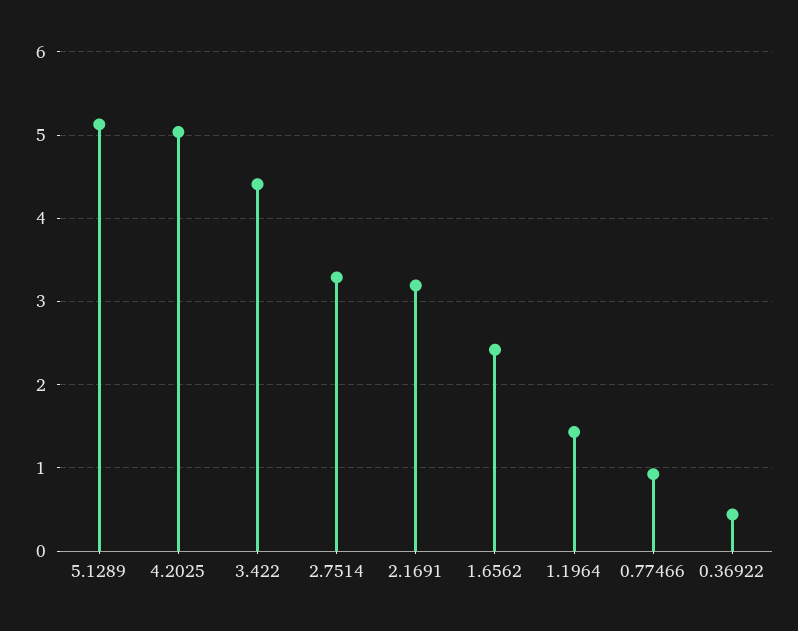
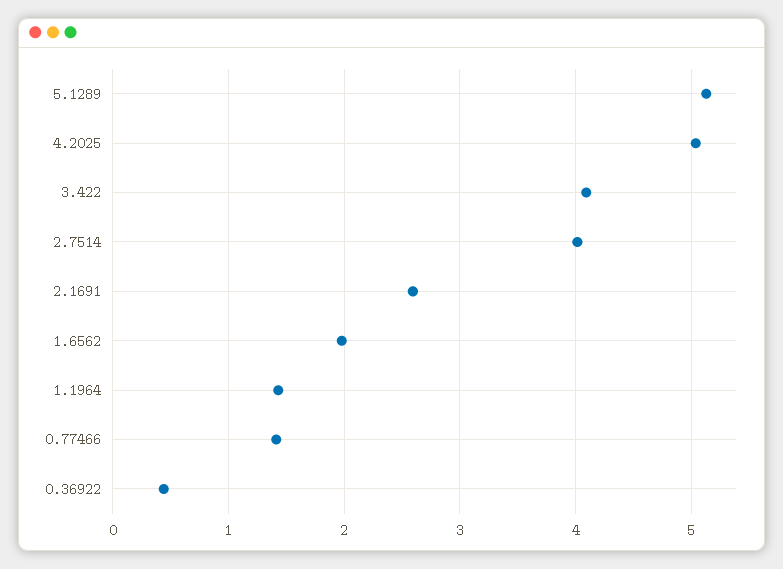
3.422: 4.4 -> 4.1
2.7514: 3.3 -> 4
2.1691: 3.2 -> 2.6
1.6562: 2.4 -> 2
0.77466: 0.9 -> 1.4

